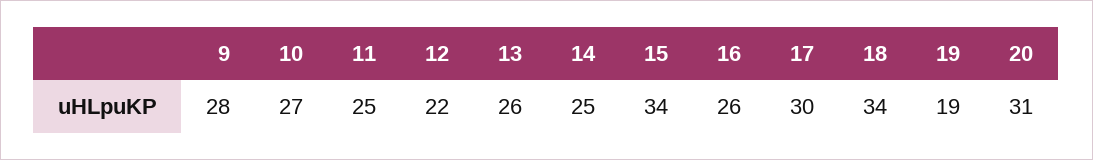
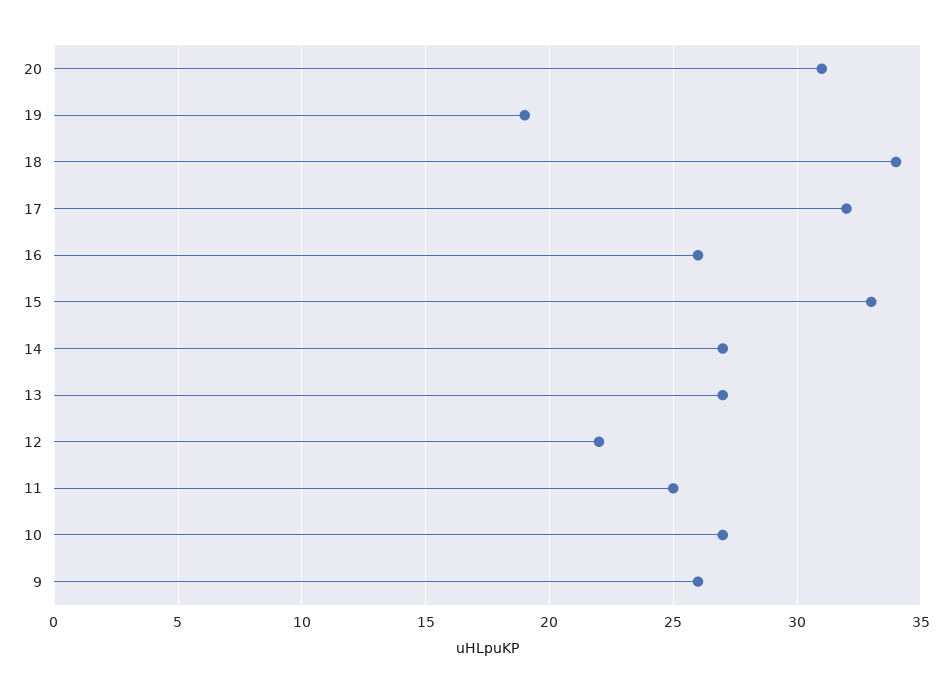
9: 28 -> 26
13: 26 -> 27
14: 25 -> 27
15: 34 -> 33
17: 30 -> 32

